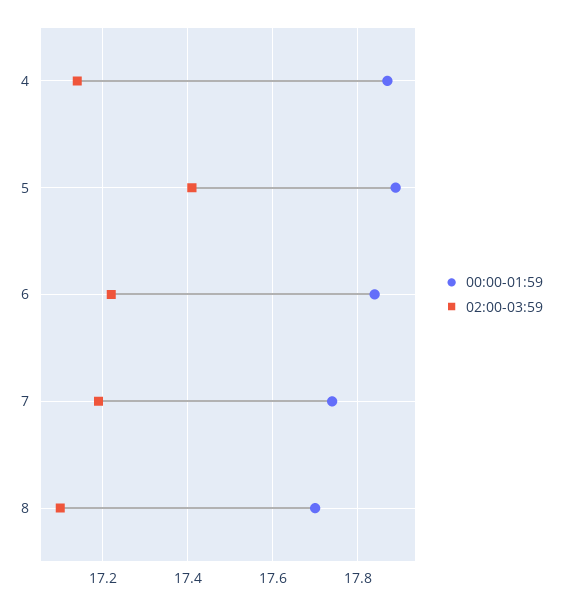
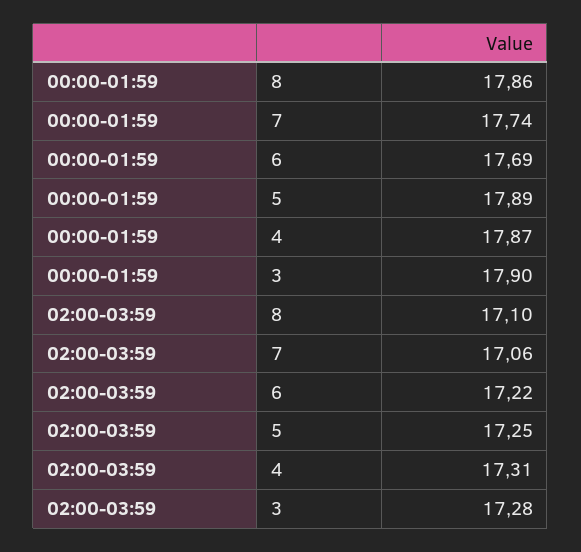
02:00-03:59, 4: 17.15 -> 17.31
02:00-03:59, 5: 17.4 -> 17.25
00:00-01:59, 6: 17.85 -> 17.69
02:00-03:59, 7: 17.2 -> 17.06
00:00-01:59, 8: 17.7 -> 17.86
00:00-01:59, 3: none -> 17.9
02:00-03:59, 3: none -> 17.28

